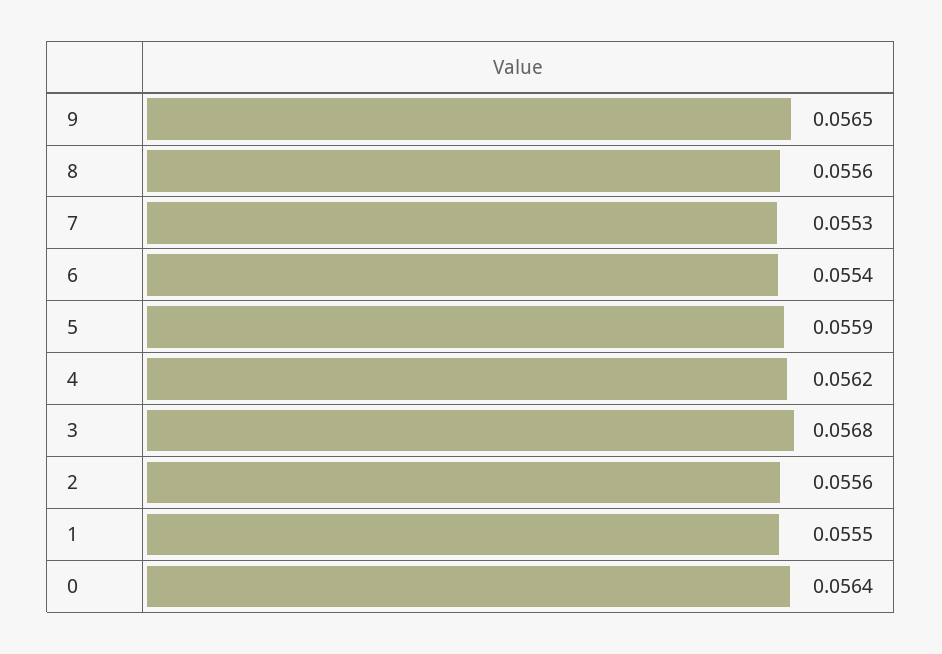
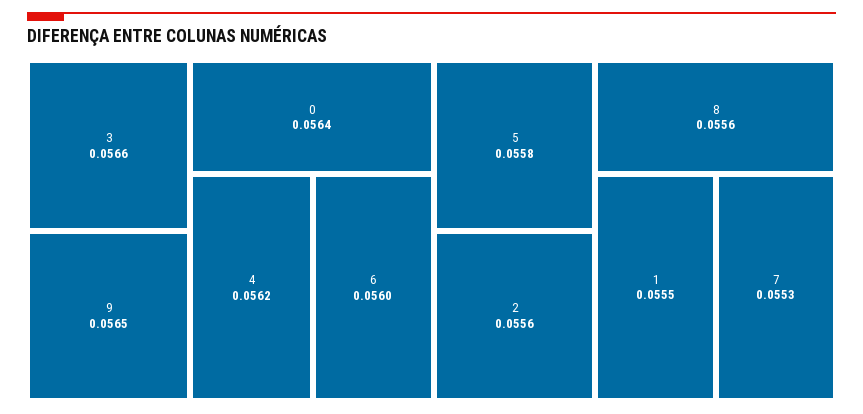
6: 0.0554 -> 0.056
5: 0.0559 -> 0.0558
3: 0.0568 -> 0.0566

